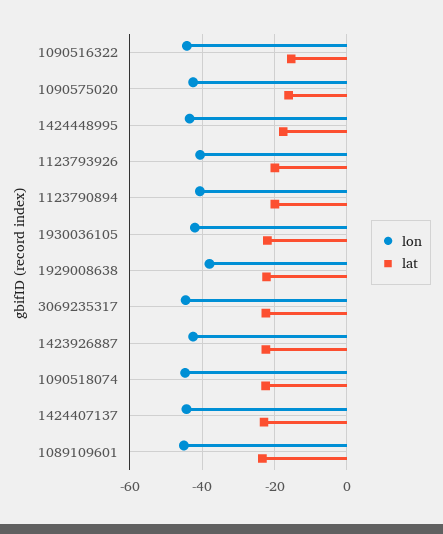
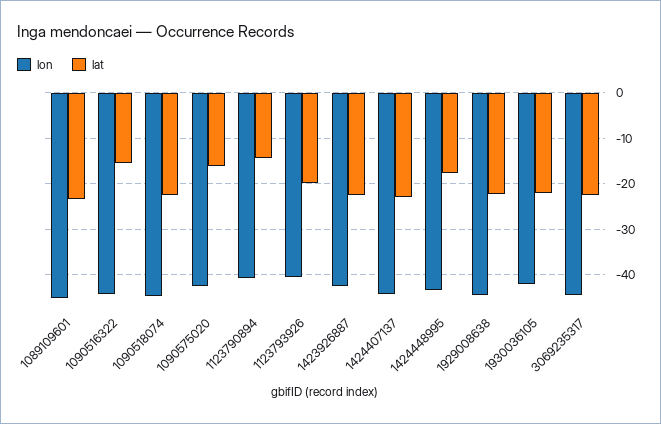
lat, 1123790894: -20 -> -14
lon, 1929008638: -38 -> -44

